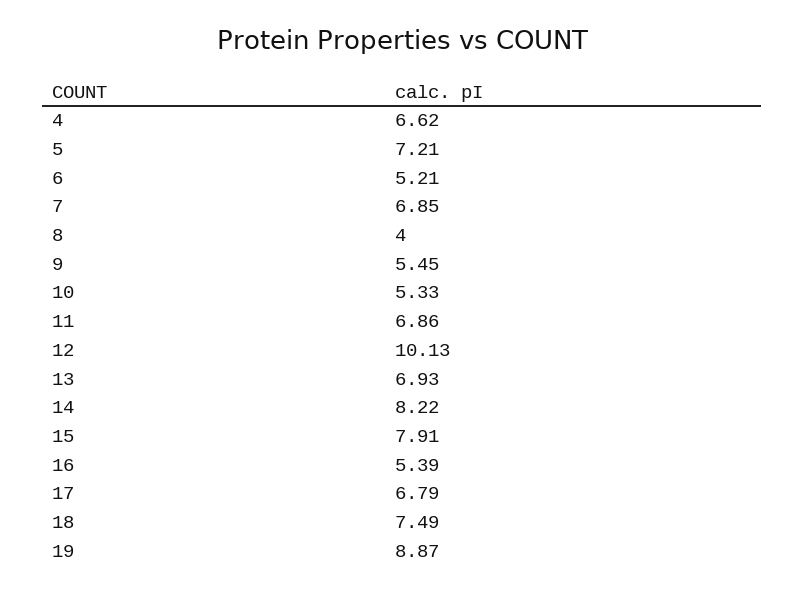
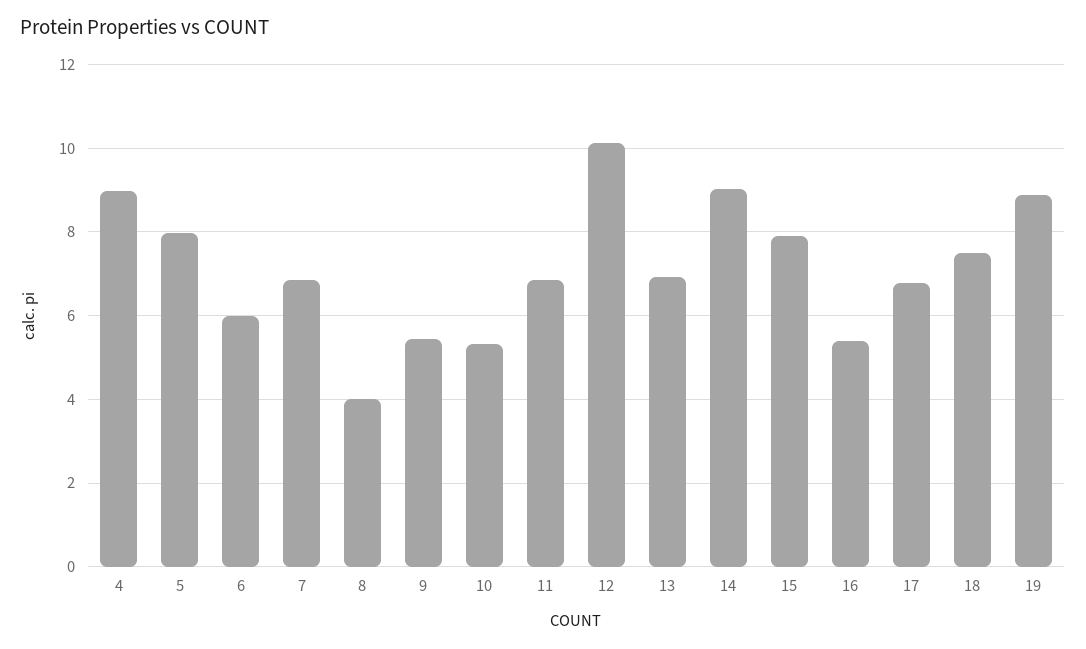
4: 6.62 -> 9
5: 7.21 -> 8
6: 5.21 -> 6
14: 8.22 -> 9

